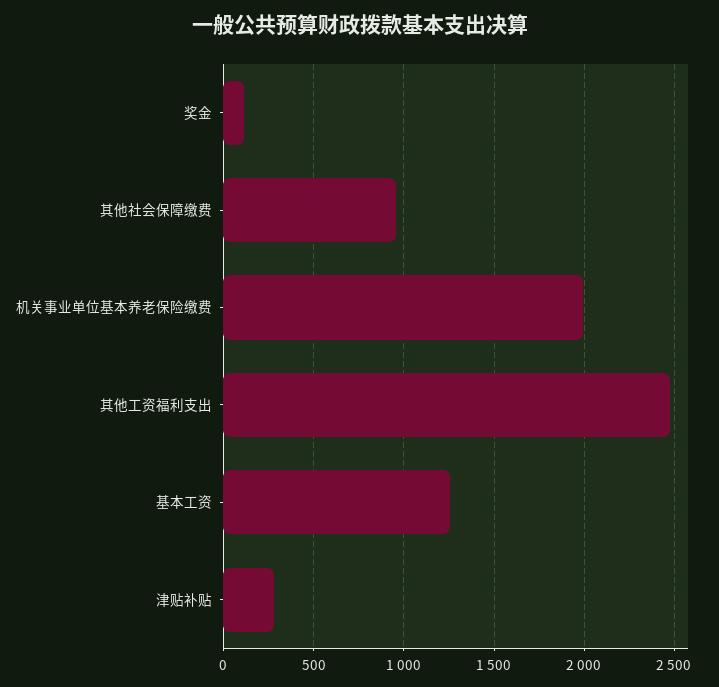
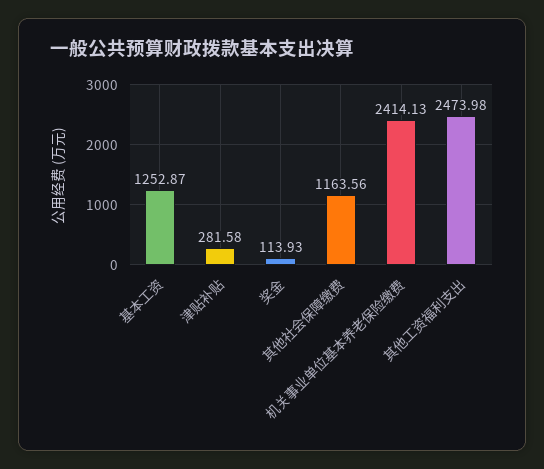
其他社会保障缴费: 950 -> 1163.56
机关事业单位基本养老保险缴费: 2000 -> 2414.13

